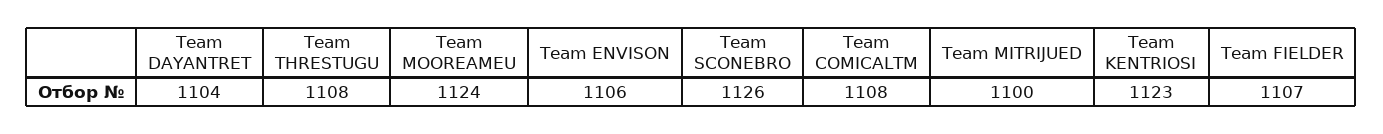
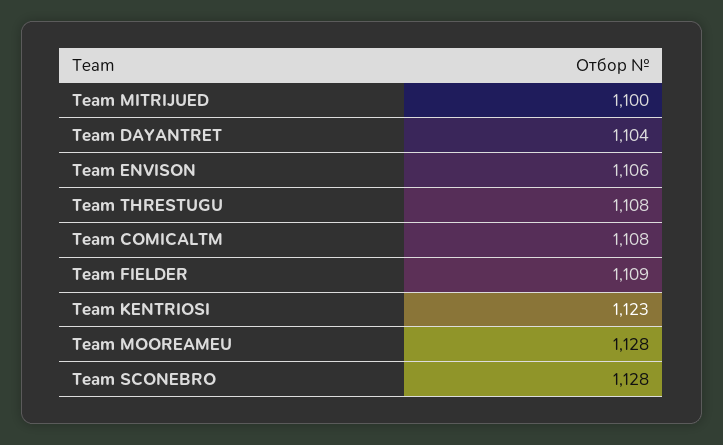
Team MOOREAMEU: 1124 -> 1128
Team SCONEBRO: 1126 -> 1128
Team FIELDER: 1107 -> 1109

